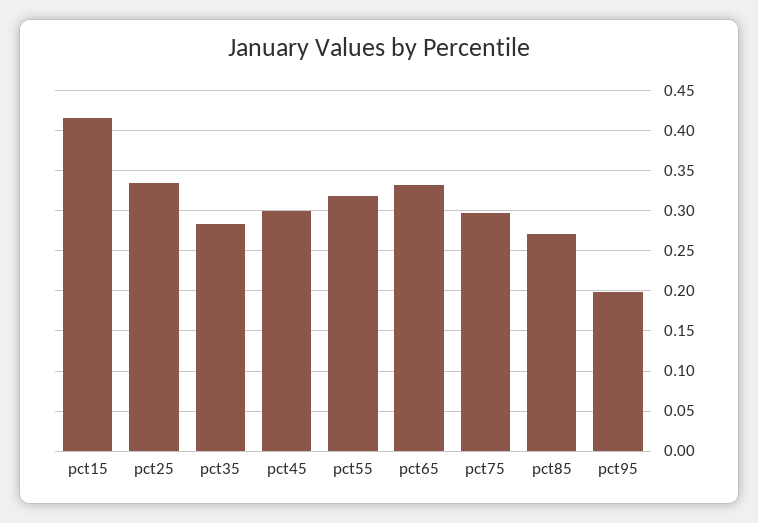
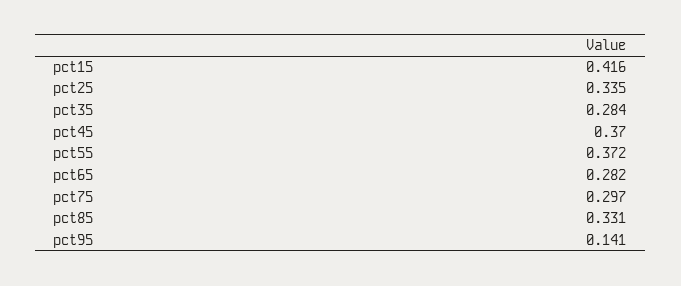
pct45: 0.3 -> 0.37
pct55: 0.32 -> 0.372
pct65: 0.33 -> 0.282
pct85: 0.27 -> 0.331
pct95: 0.2 -> 0.141

